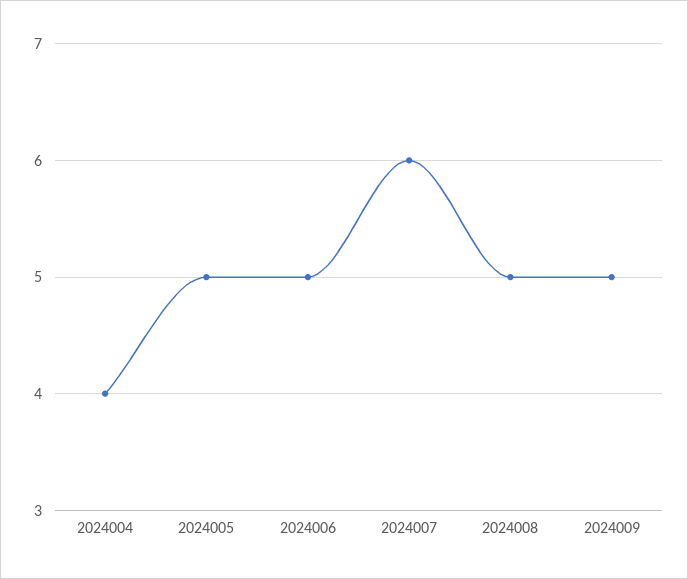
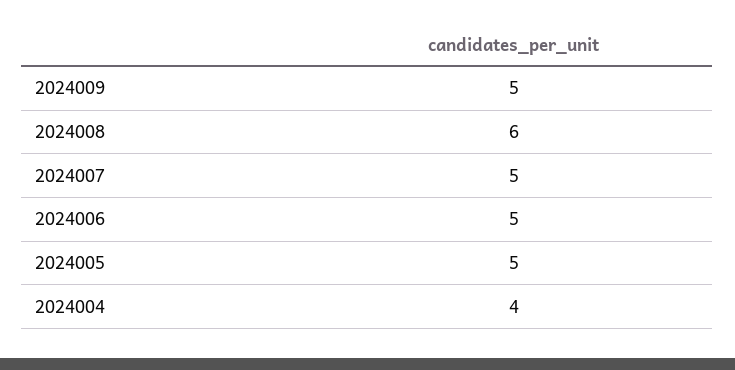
2024007: 6 -> 5
2024008: 5 -> 6

